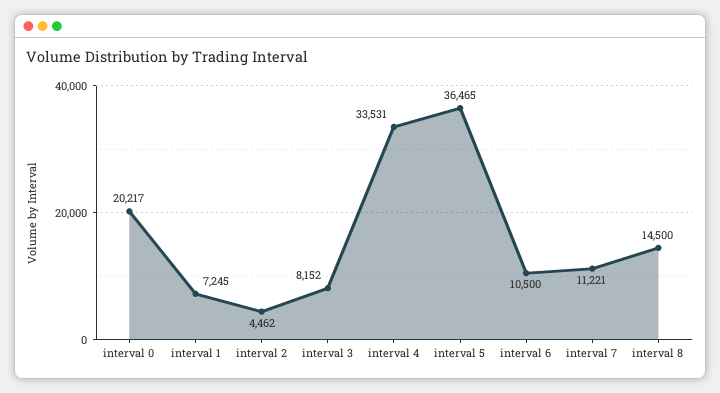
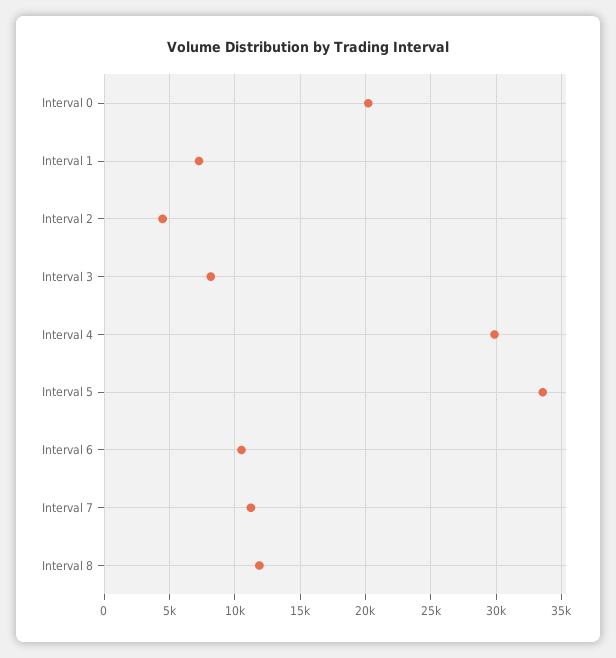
interval 4: 33531 -> 30000
interval 5: 36465 -> 33500
interval 8: 14500 -> 12000

